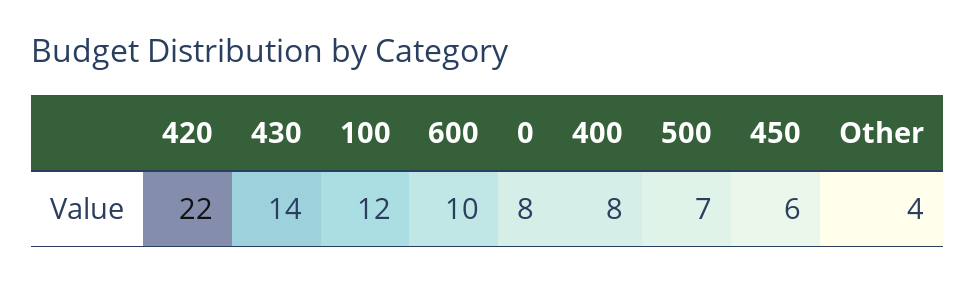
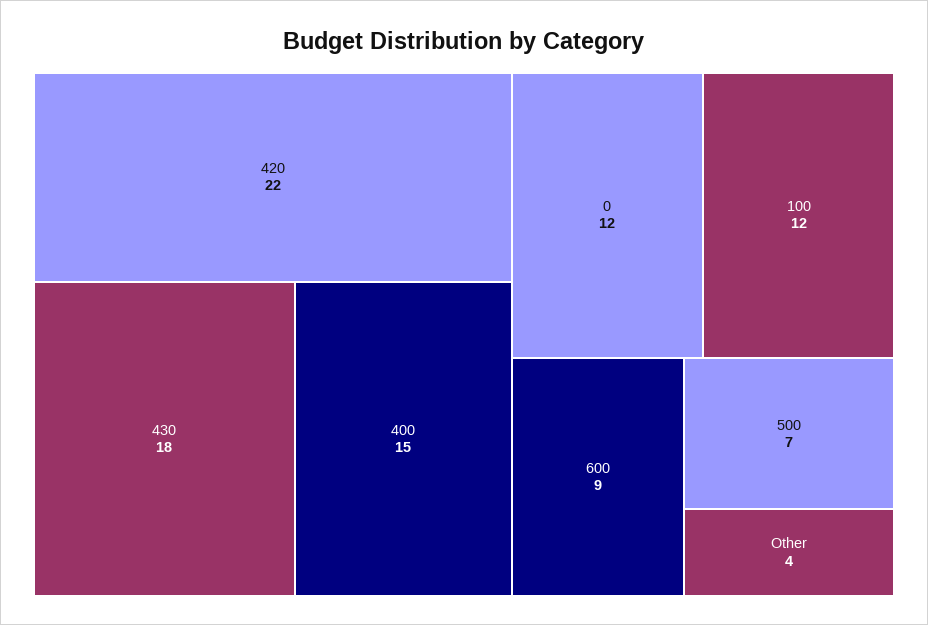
430: 14 -> 18
600: 10 -> 9
0: 8 -> 12
400: 8 -> 15
450: 6 -> none

